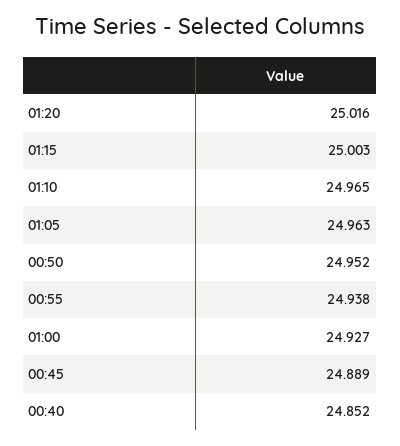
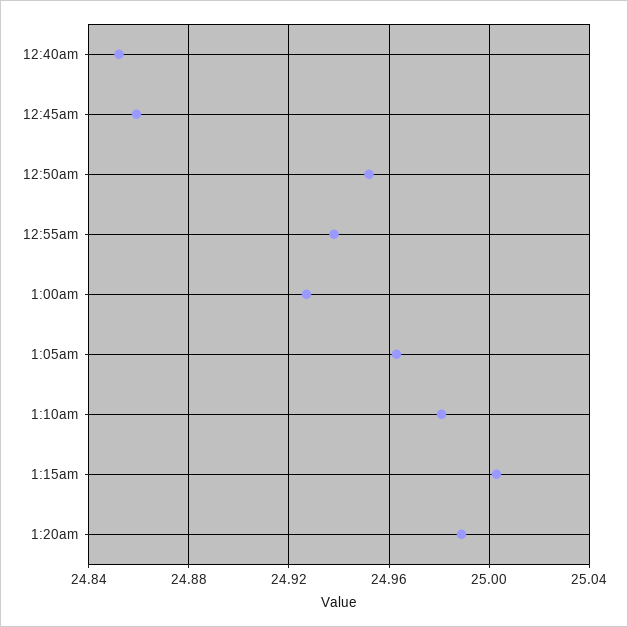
01:20: 25.016 -> 24.99
01:10: 24.965 -> 24.98
00:45: 24.889 -> 24.86

